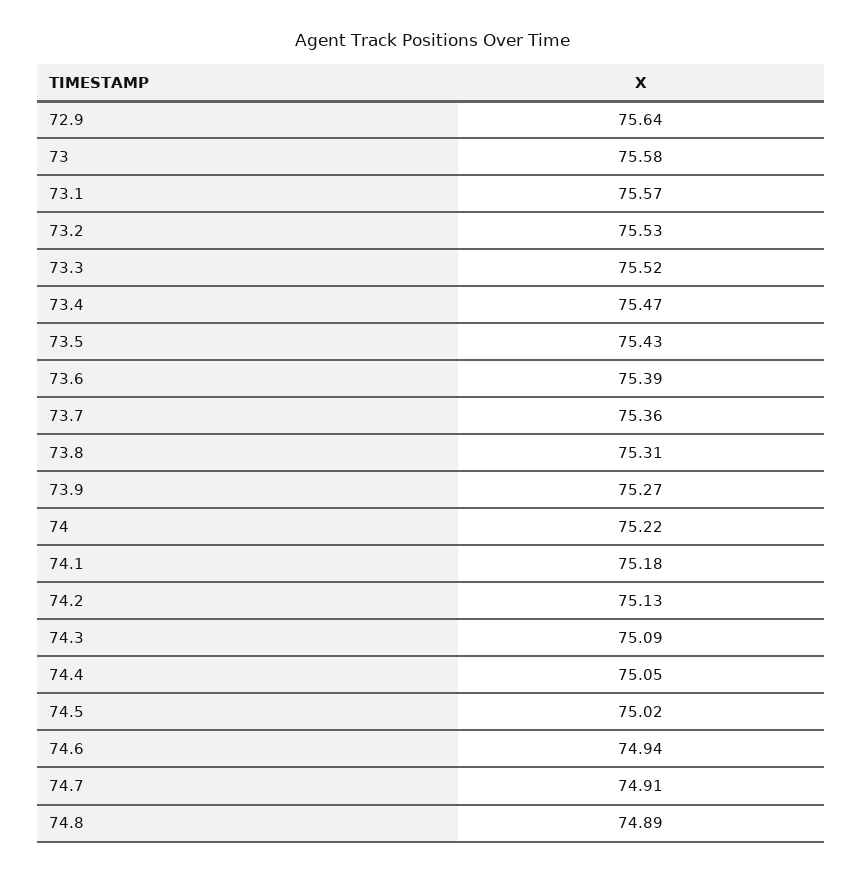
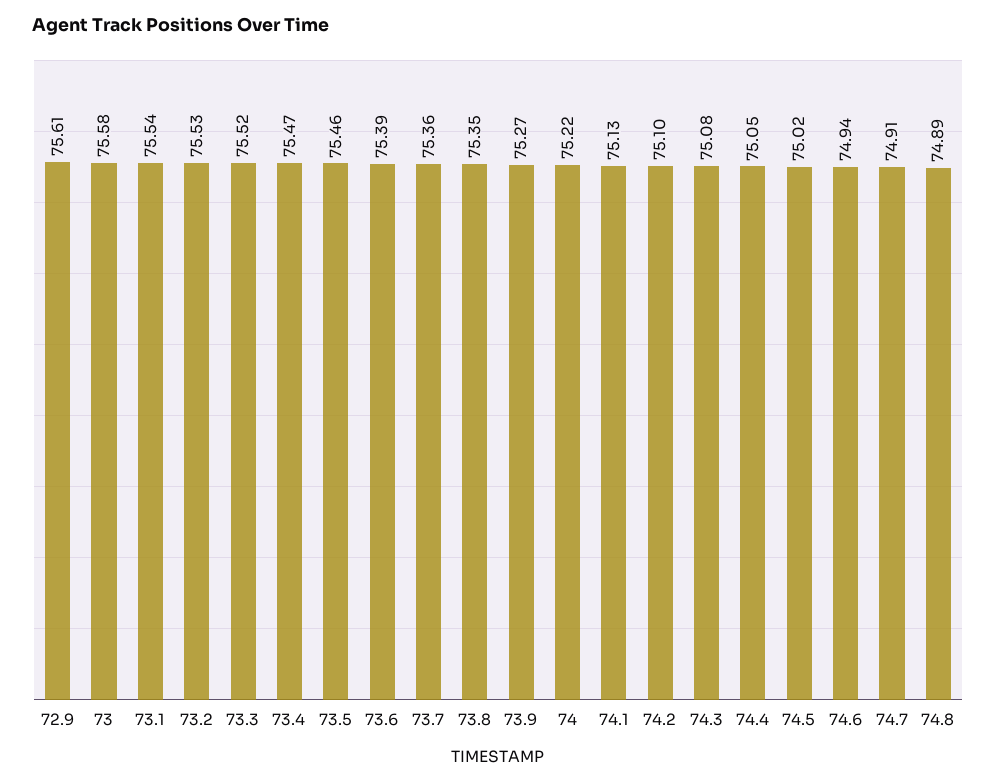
72.9: 75.64 -> 75.61
73.1: 75.57 -> 75.54
73.5: 75.43 -> 75.46
73.8: 75.31 -> 75.35
74.1: 75.18 -> 75.13
74.2: 75.13 -> 75.1
74.3: 75.09 -> 75.08

